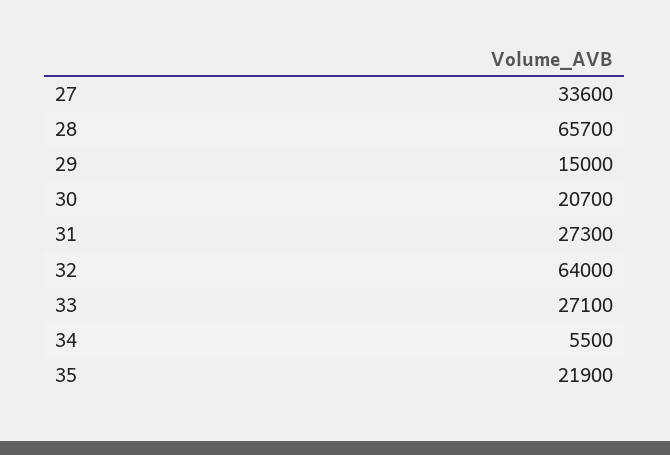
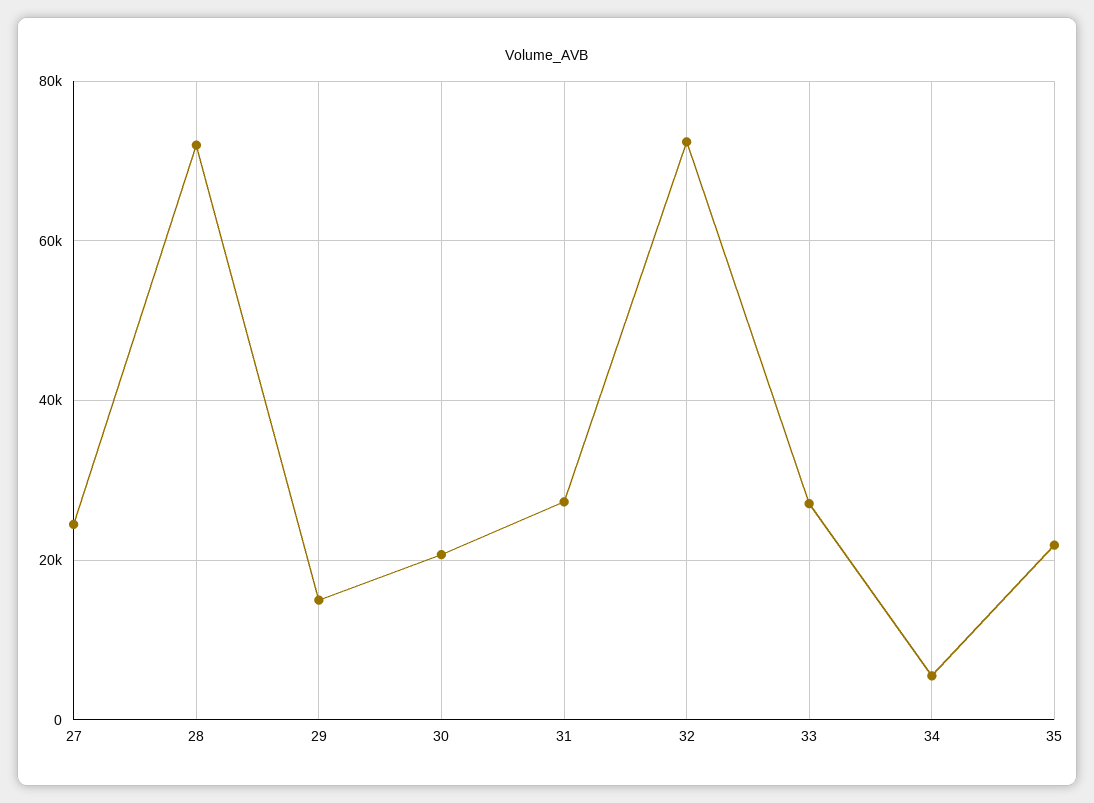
27: 33600 -> 24000
28: 65700 -> 72000
32: 64000 -> 72000

